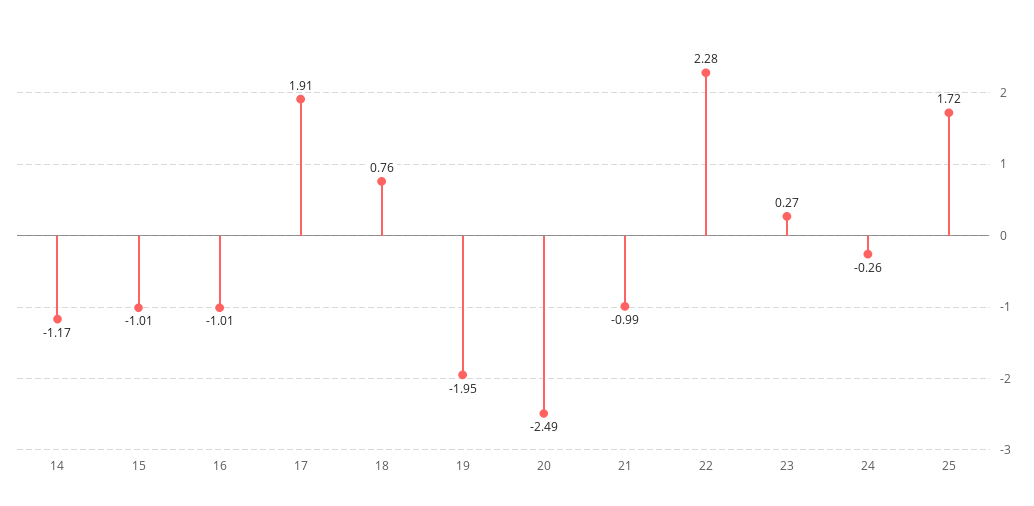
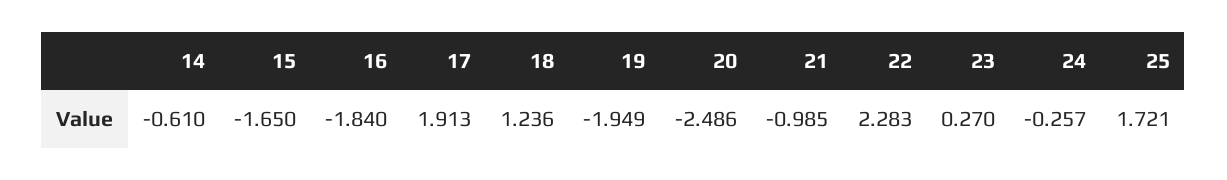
14: -1.17 -> -0.61
15: -1.01 -> -1.65
16: -1.01 -> -1.84
18: 0.76 -> 1.236

